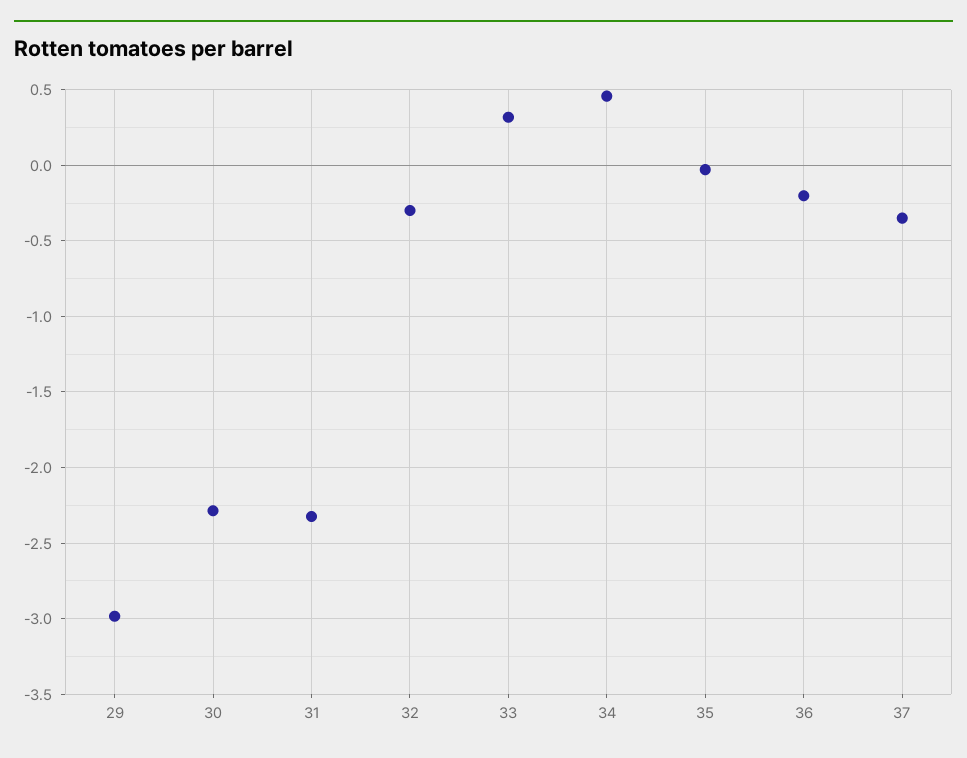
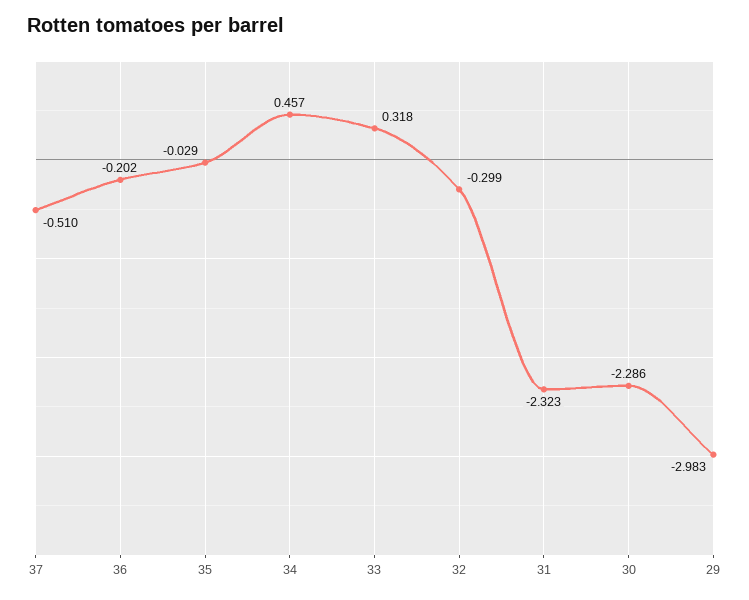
37: -0.35 -> -0.51

